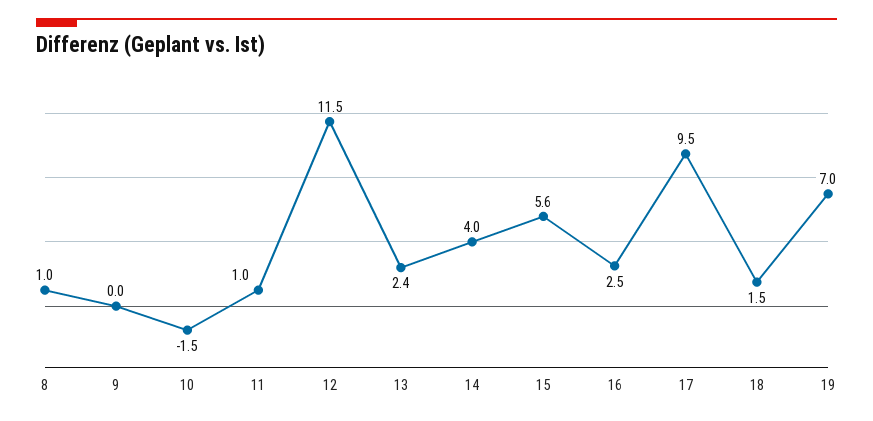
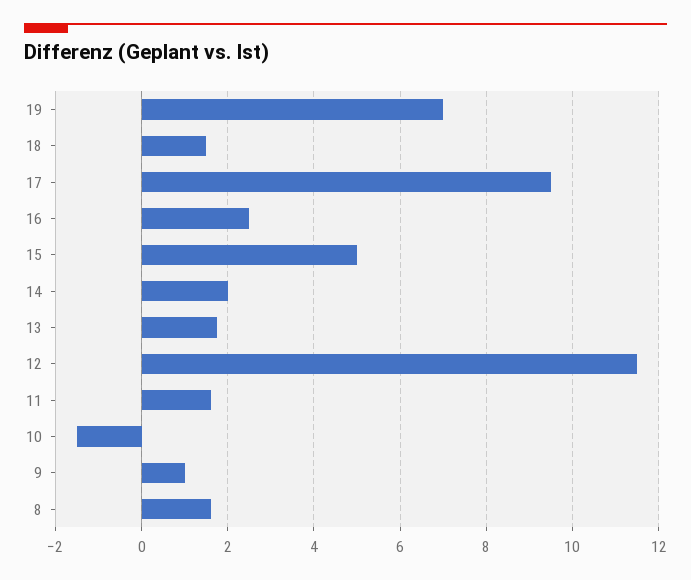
8: 1 -> 1.6
9: 0 -> 1
11: 1 -> 1.6
13: 2.4 -> 1.8
14: 4 -> 2
15: 5.6 -> 5

